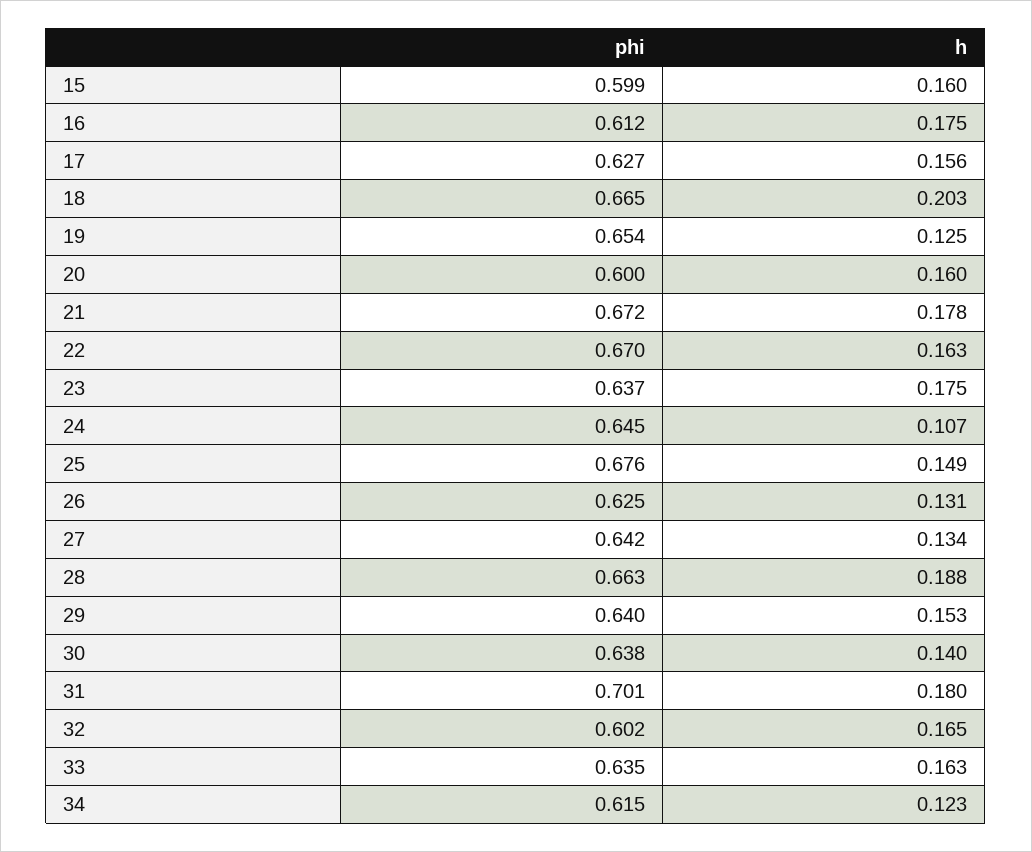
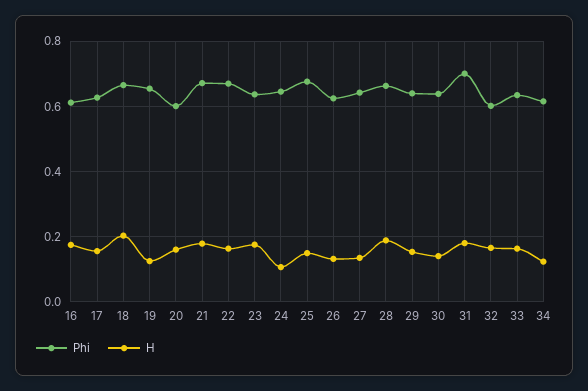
phi, 15: 0.599 -> none
h, 15: 0.16 -> none

